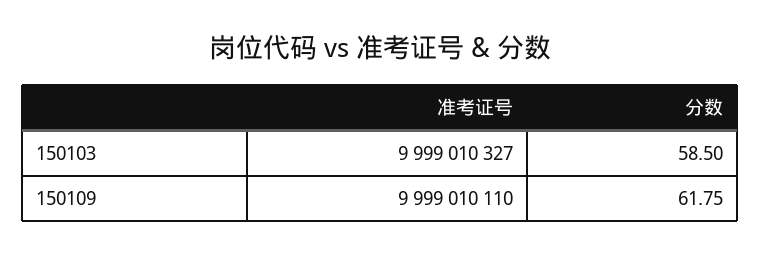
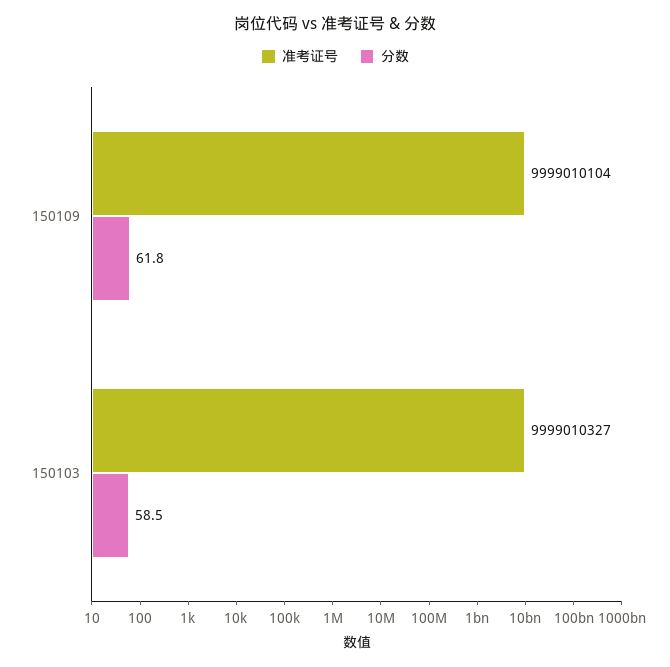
准考证号, 150109: 9999010110 -> 9999010104

